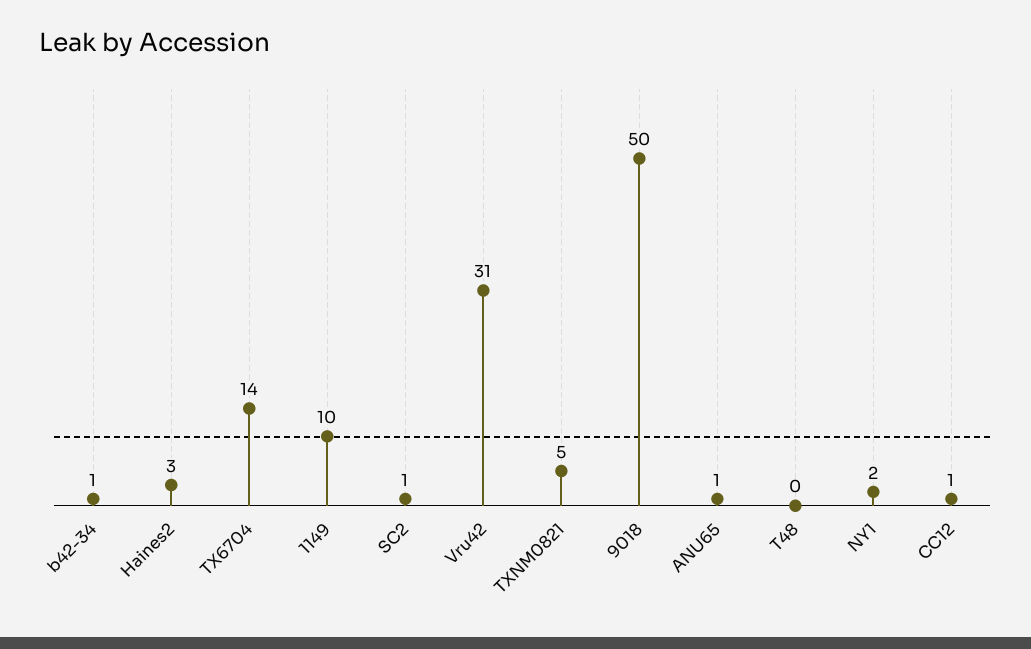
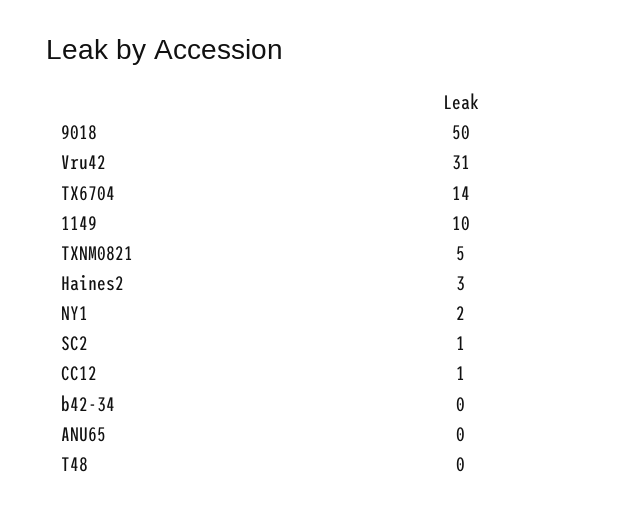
b42-34: 1 -> 0
ANU65: 1 -> 0

